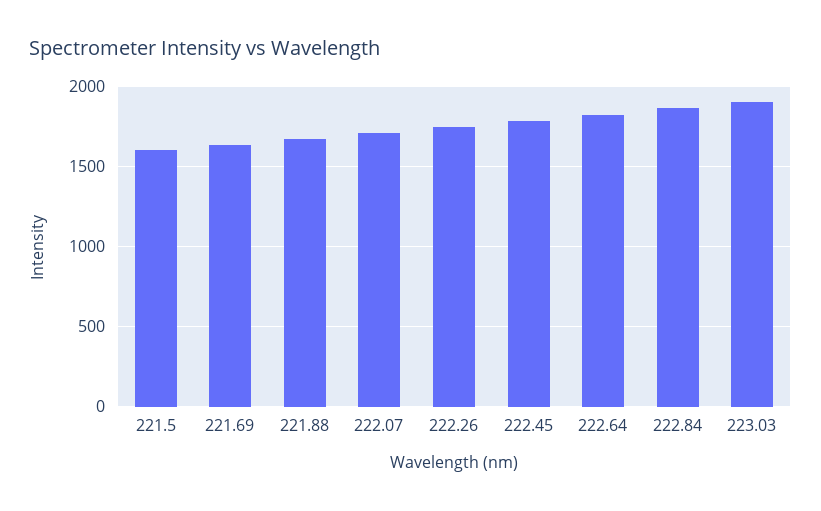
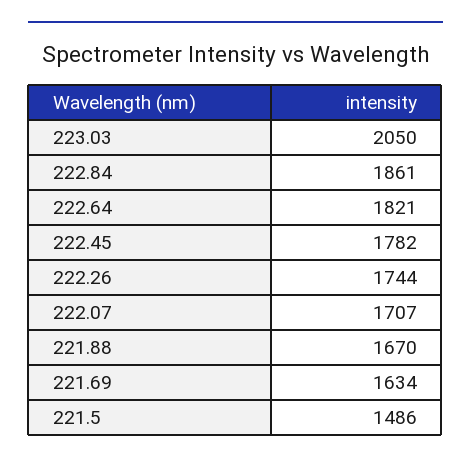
221.5: 1600 -> 1486
223.03: 1900 -> 2050

